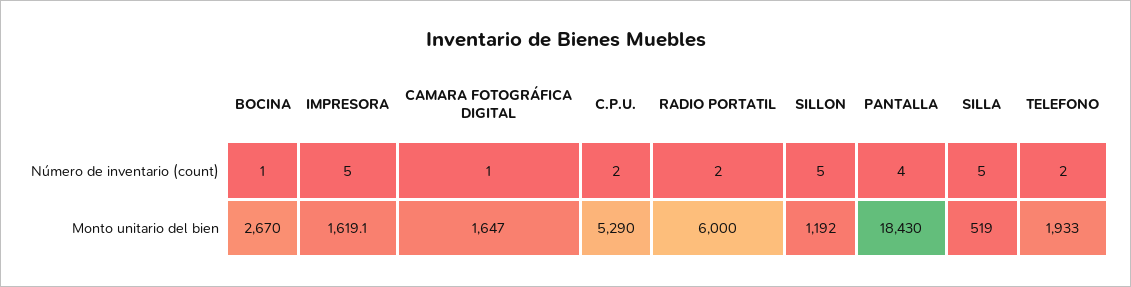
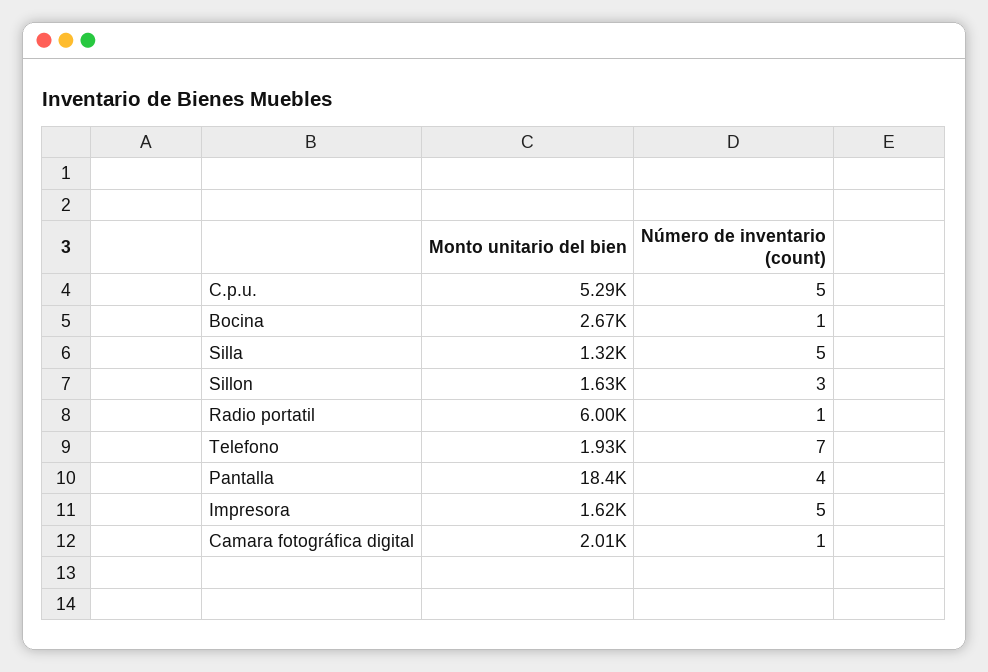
C.P.U., Número de inventario (count): 2 -> 5
RADIO PORTATIL, Número de inventario (count): 2 -> 1
SILLON, Número de inventario (count): 5 -> 3
TELEFONO, Número de inventario (count): 2 -> 7
CAMARA FOTOGRÁFICA DIGITAL, Monto unitario del bien: 1647 -> 2010
SILLON, Monto unitario del bien: 1192 -> 1630
SILLA, Monto unitario del bien: 519 -> 1320

